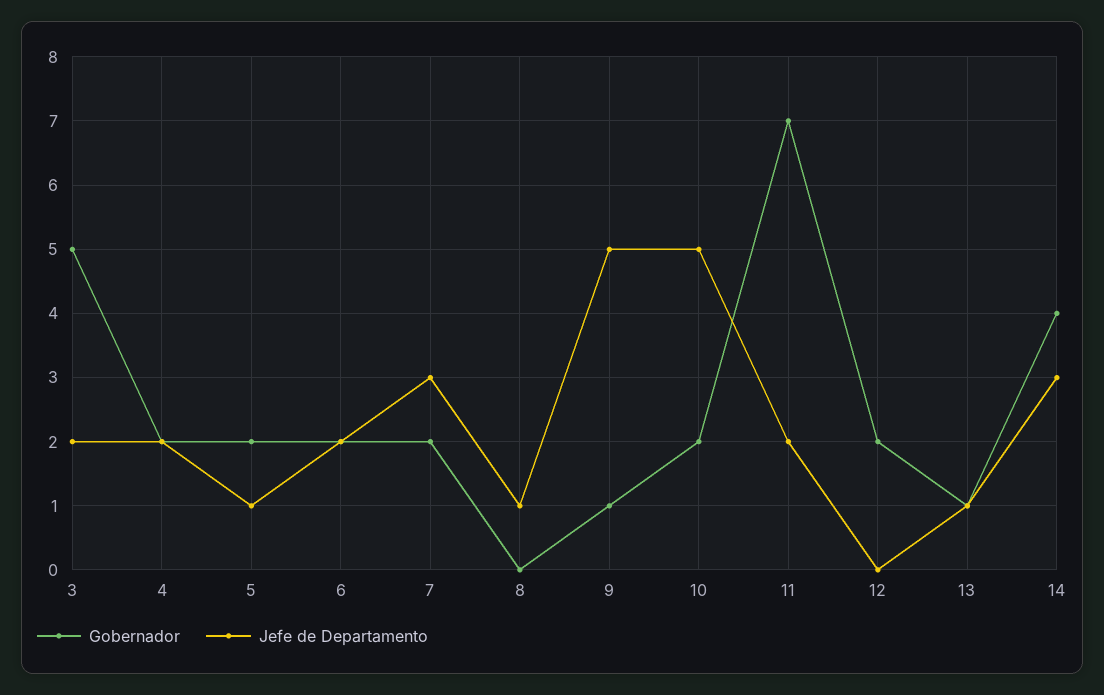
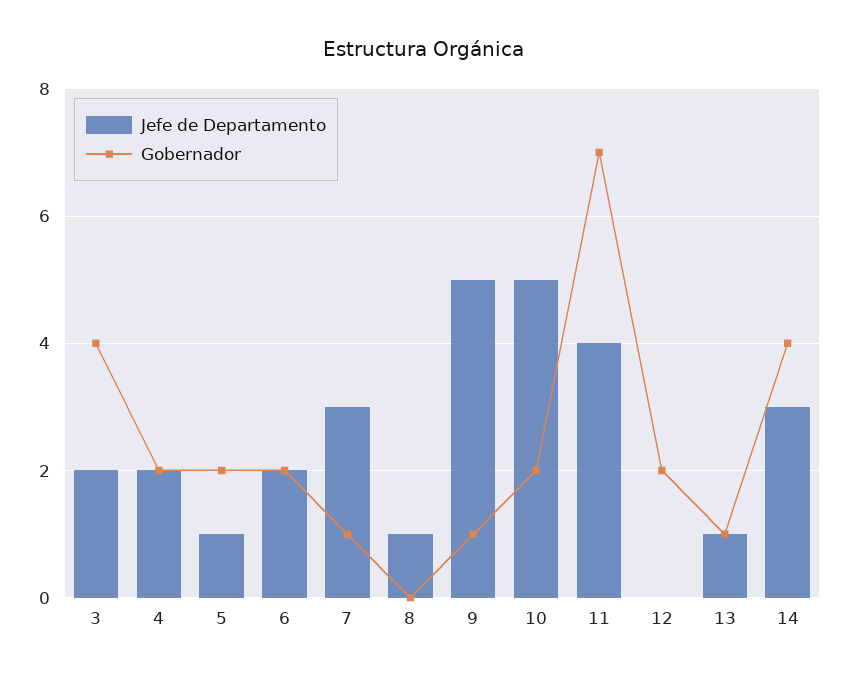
Gobernador, 3: 5 -> 4
Gobernador, 7: 2 -> 1
Jefe de Departamento, 11: 2 -> 4

